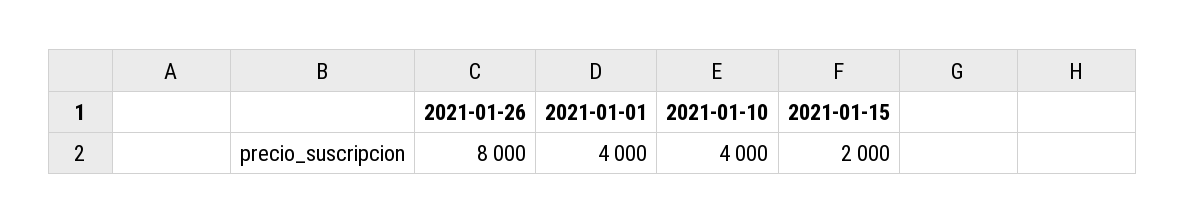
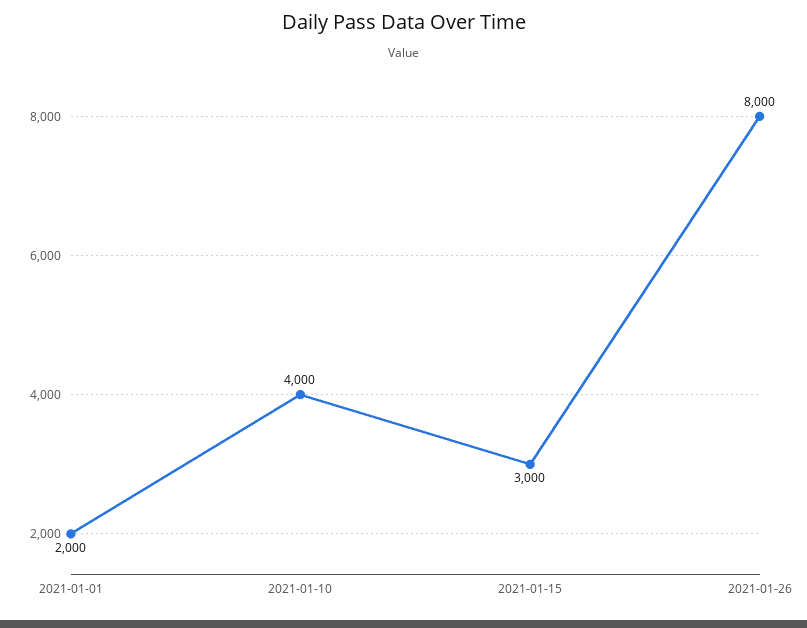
2021-01-01: 4000 -> 2000
2021-01-15: 2000 -> 3000

